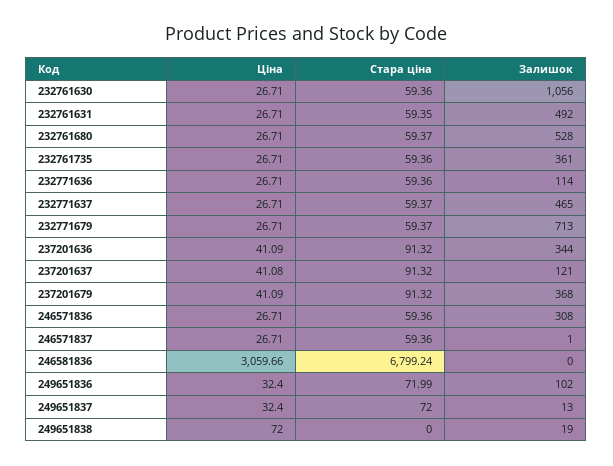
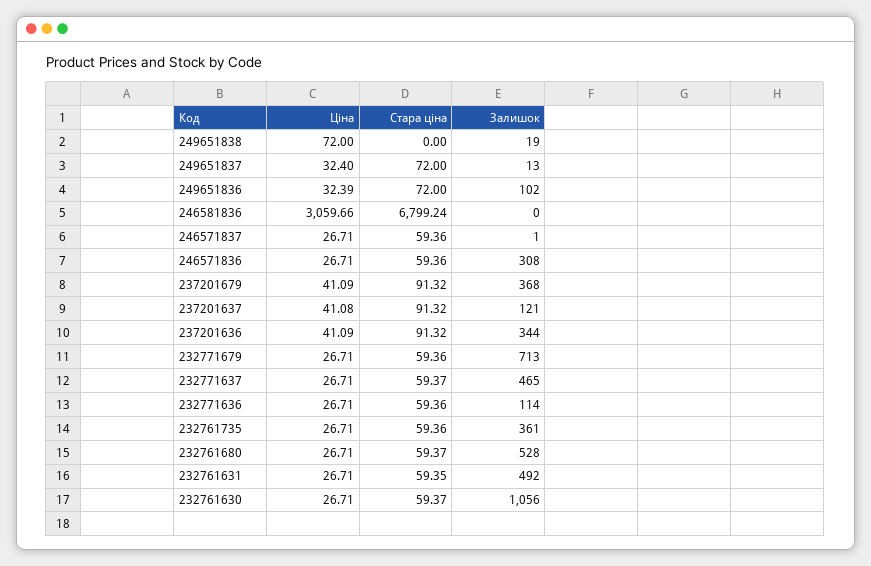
Стара ціна, 232761630: 59.36 -> 59.37
Стара ціна, 232771679: 59.37 -> 59.36
Ціна, 249651836: 32.4 -> 32.39
Стара ціна, 249651836: 71.99 -> 72

